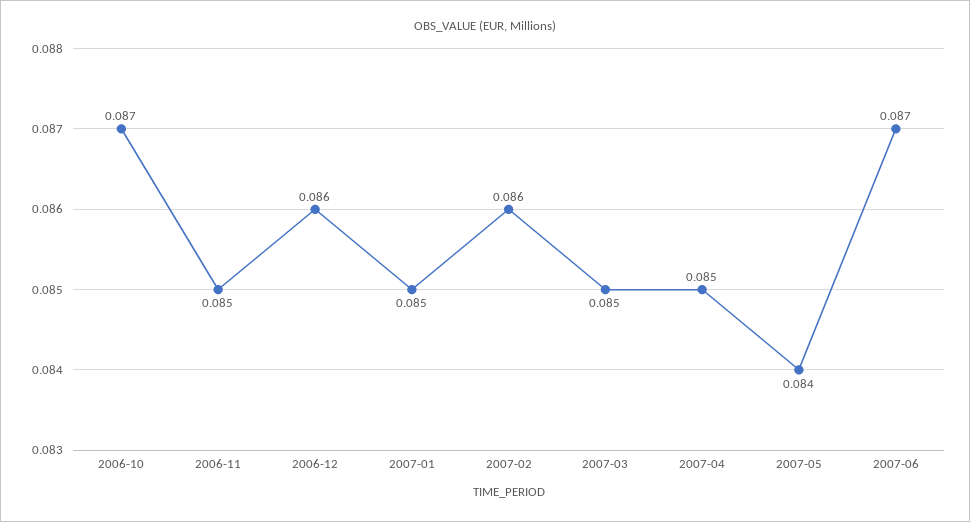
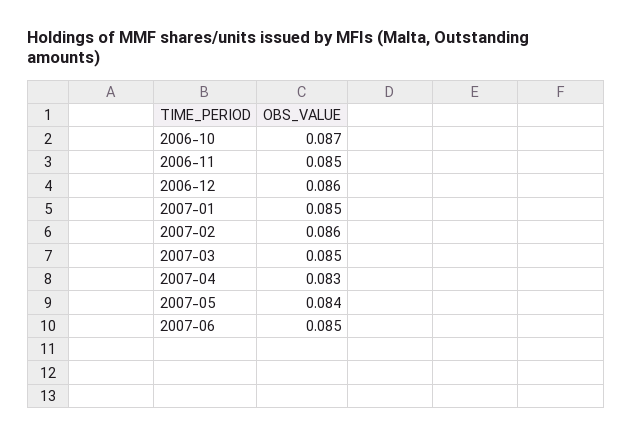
2007-04: 0.085 -> 0.083
2007-06: 0.087 -> 0.085

